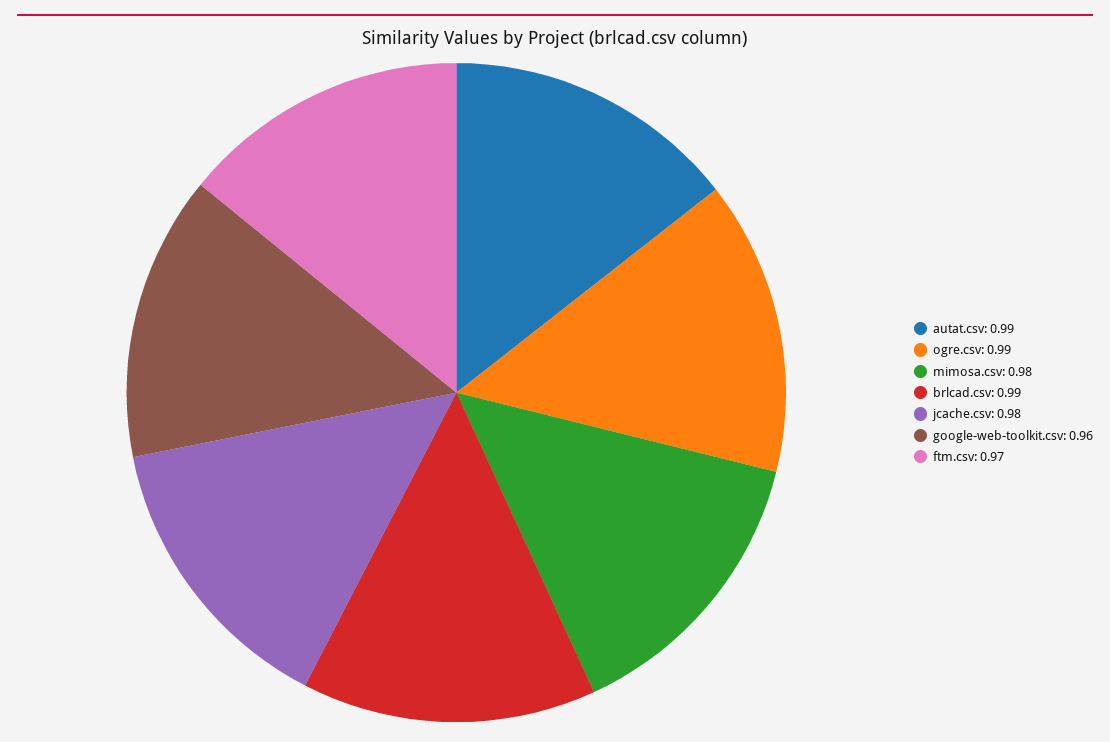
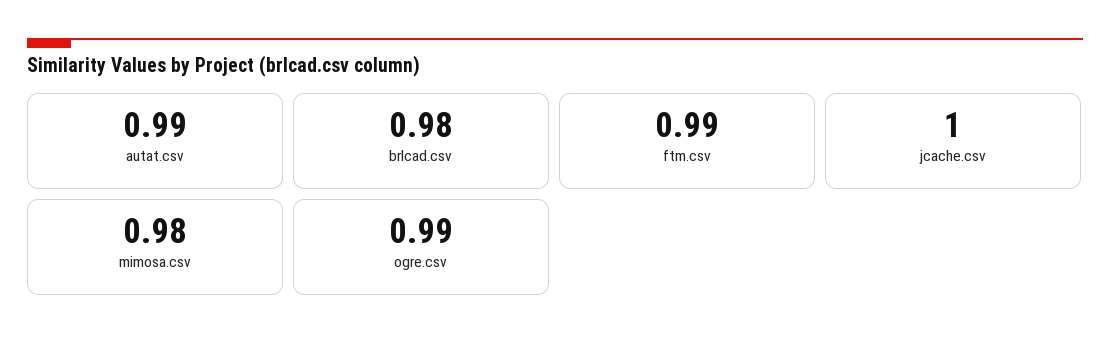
brlcad.csv: 0.99 -> 0.98
jcache.csv: 0.98 -> 1
google-web-toolkit.csv: 0.96 -> none
ftm.csv: 0.97 -> 0.99

